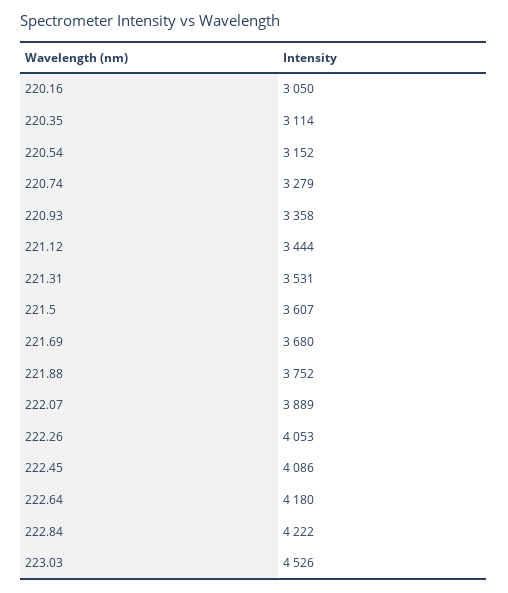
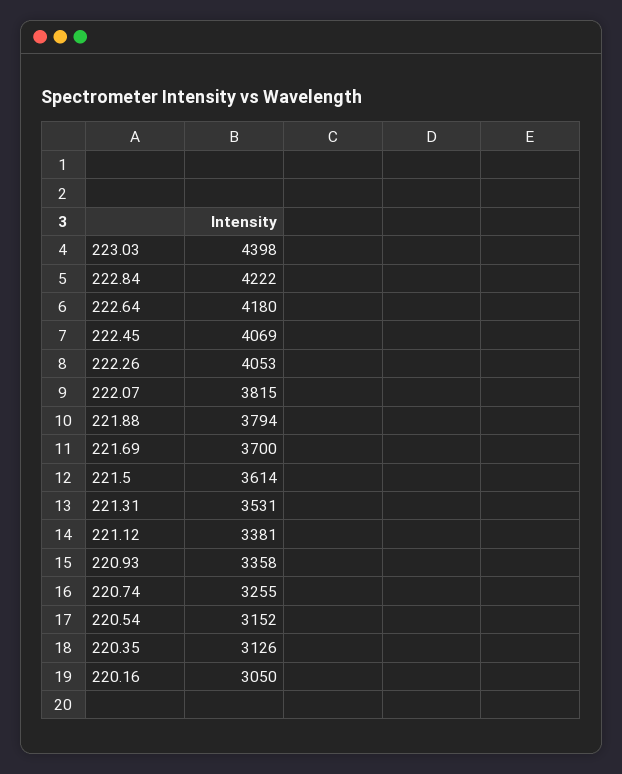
220.35: 3114 -> 3126
220.74: 3279 -> 3255
221.12: 3444 -> 3381
221.5: 3607 -> 3614
221.69: 3680 -> 3700
221.88: 3752 -> 3794
222.07: 3889 -> 3815
222.45: 4086 -> 4069
223.03: 4526 -> 4398

